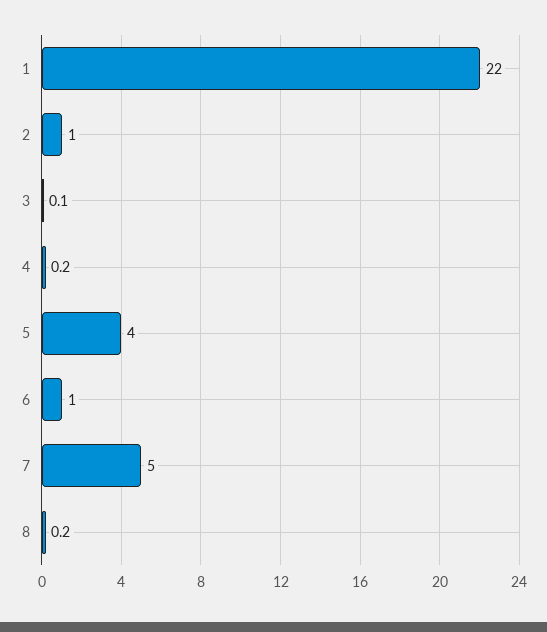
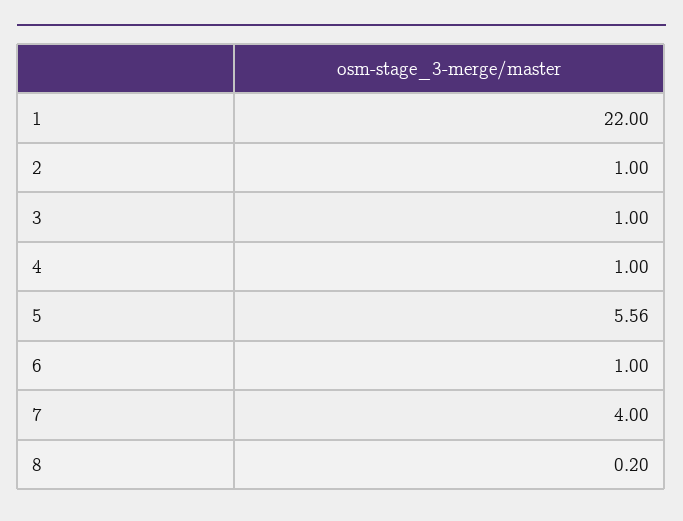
3: 0.1 -> 1
4: 0.2 -> 1
5: 4 -> 5.56
7: 5 -> 4

